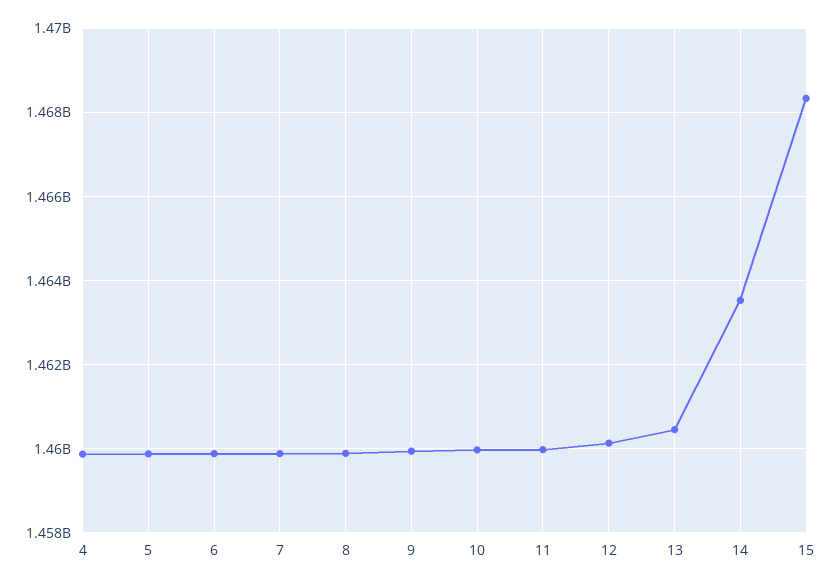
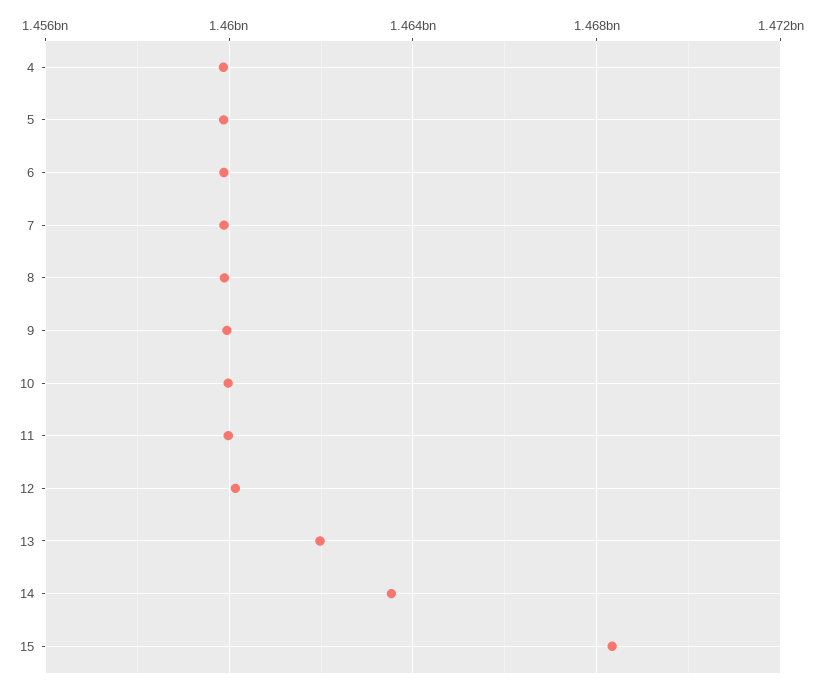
13: 1460400000 -> 1462000000

